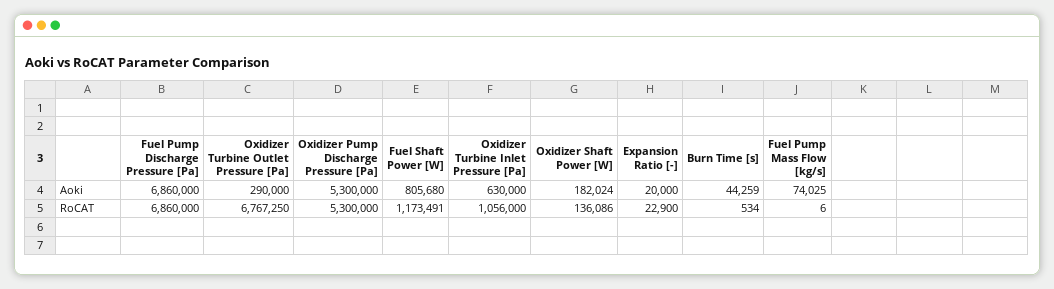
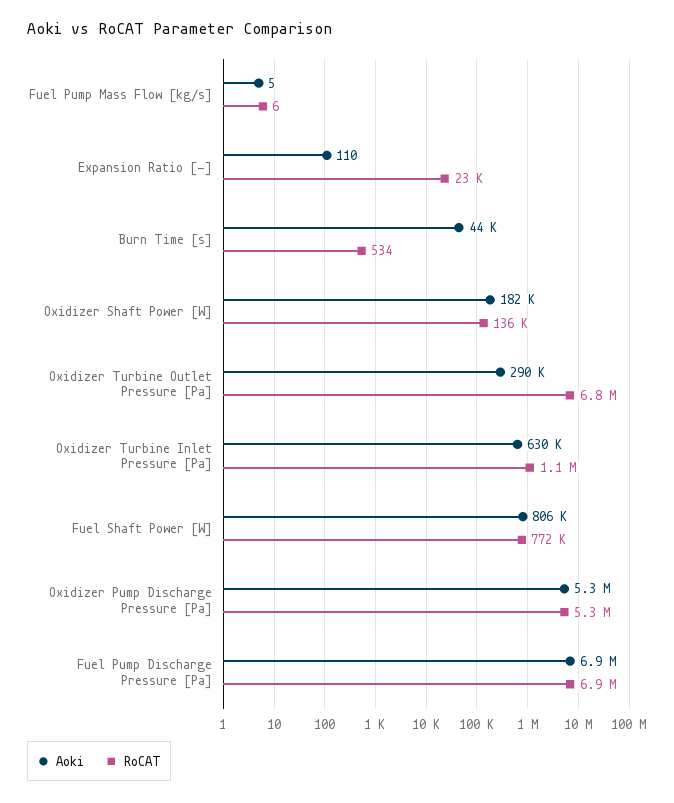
Aoki, Expansion Ratio [-]: 20000 -> 110
Aoki, Fuel Pump Mass Flow [kg/s]: 74025 -> 5
RoCAT, Fuel Shaft Power [W]: 1173491 -> 772000

